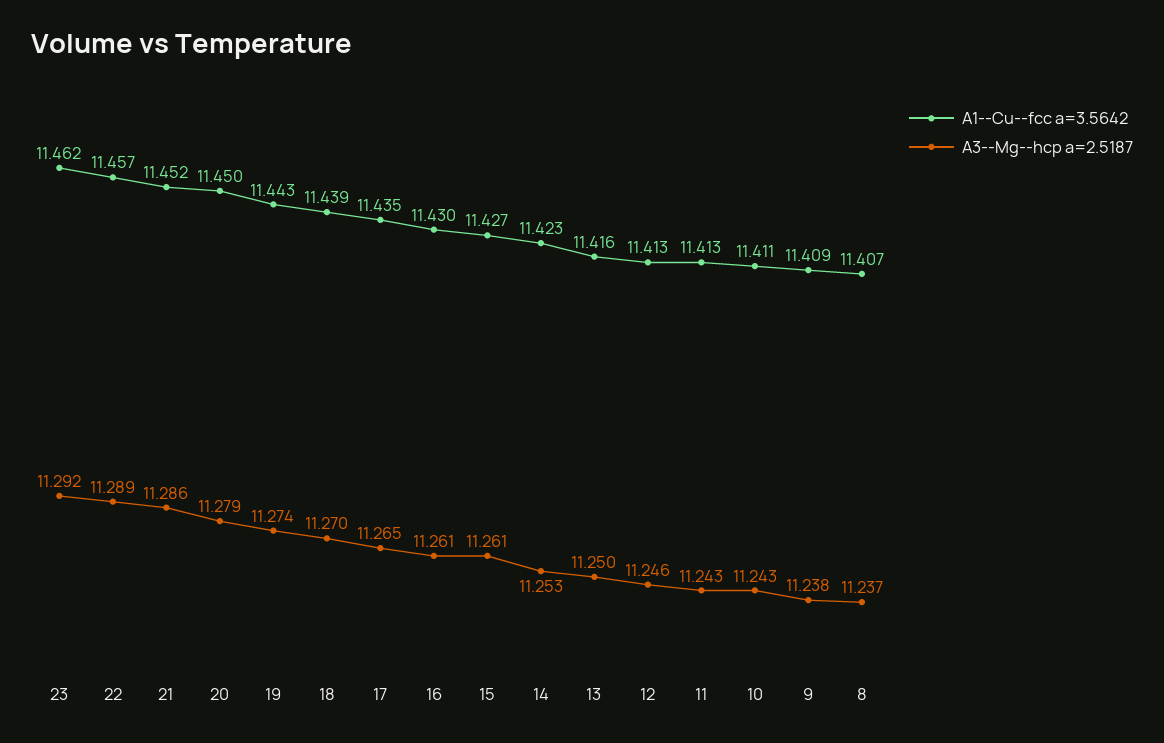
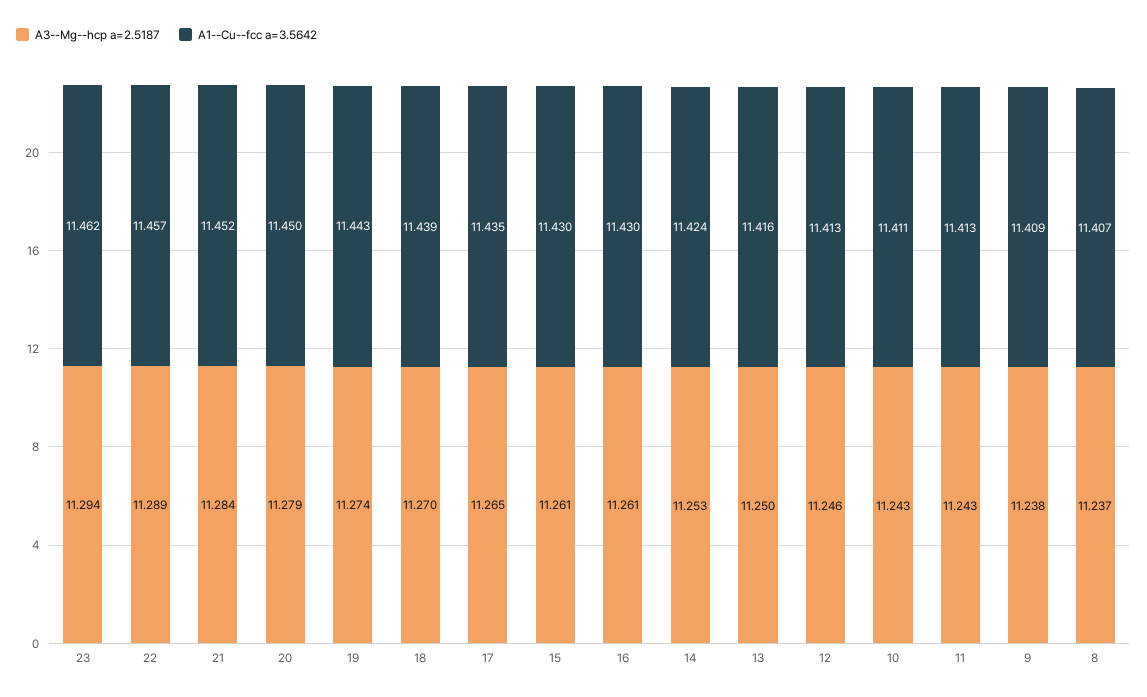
A3--Mg--hcp a=2.5187, 23: 11.292 -> 11.294
A3--Mg--hcp a=2.5187, 21: 11.286 -> 11.284
A1--Cu--fcc a=3.5642, 15: 11.427 -> 11.43
A1--Cu--fcc a=3.5642, 14: 11.423 -> 11.424

